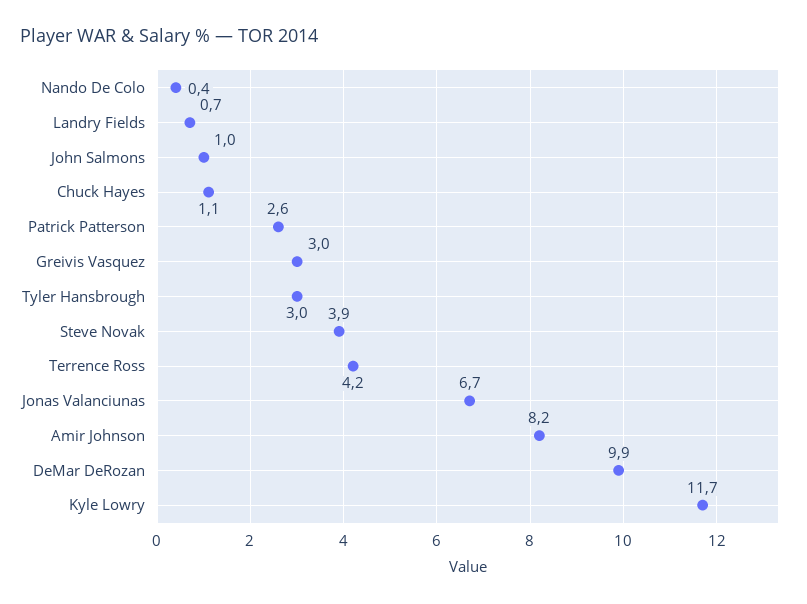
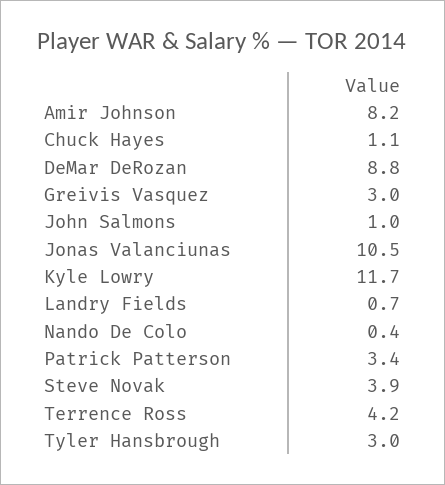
Patrick Patterson: 2.6 -> 3.4
Jonas Valanciunas: 6.7 -> 10.5
DeMar DeRozan: 9.9 -> 8.8

